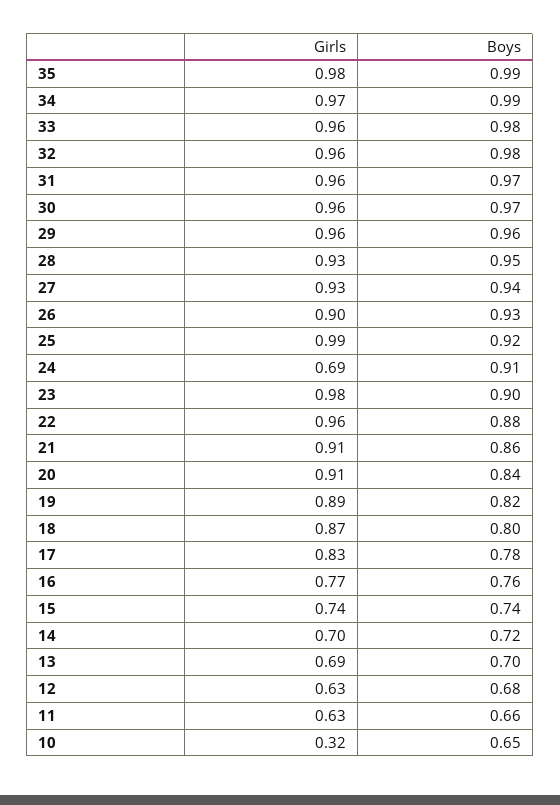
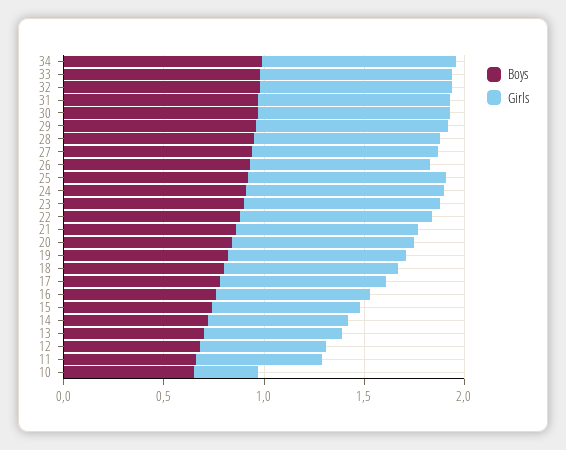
Girls, 35: 0.98 -> none
Boys, 35: 0.99 -> none
Girls, 24: 0.69 -> 1

